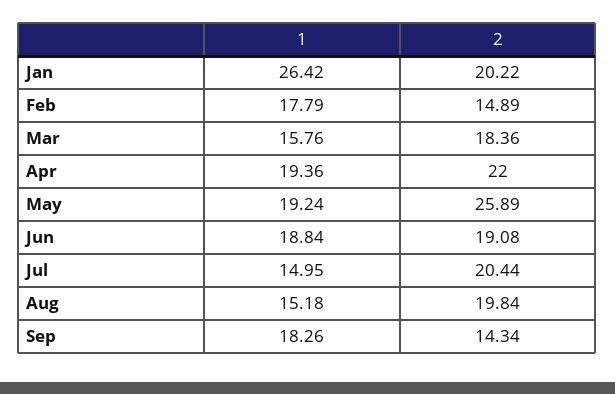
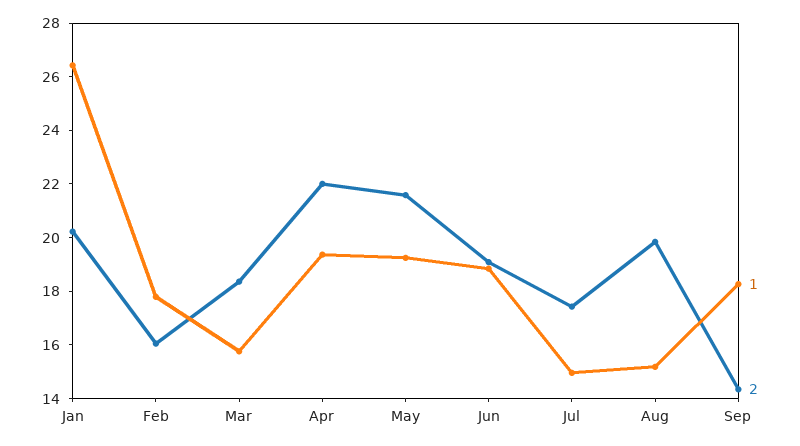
2, Feb: 14.89 -> 16
2, May: 25.89 -> 21.5
2, Jul: 20.44 -> 17.5

